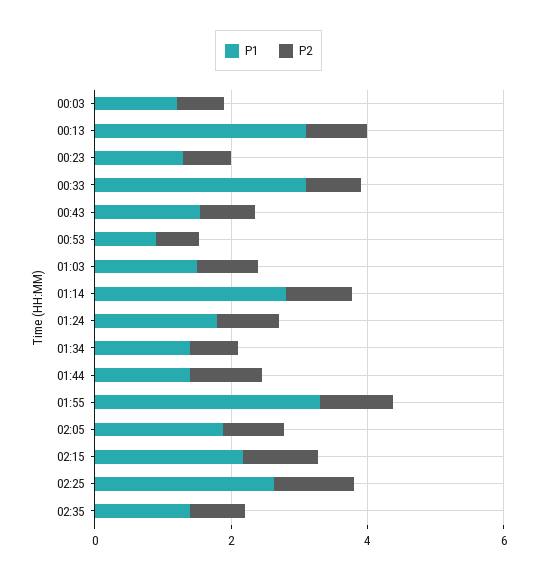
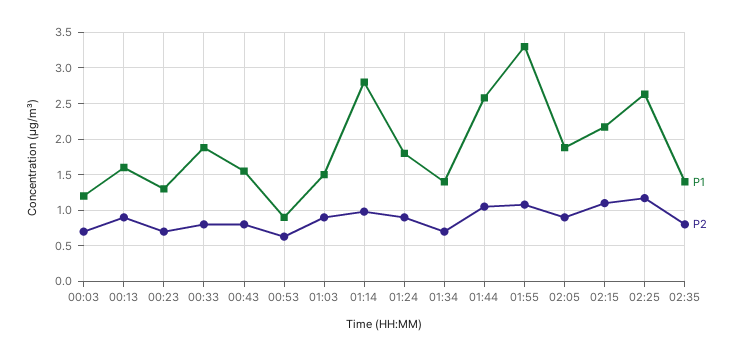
P1, 00:13: 3 -> 1.6
P1, 00:33: 3 -> 1.9
P1, 01:44: 1.5 -> 2.6

